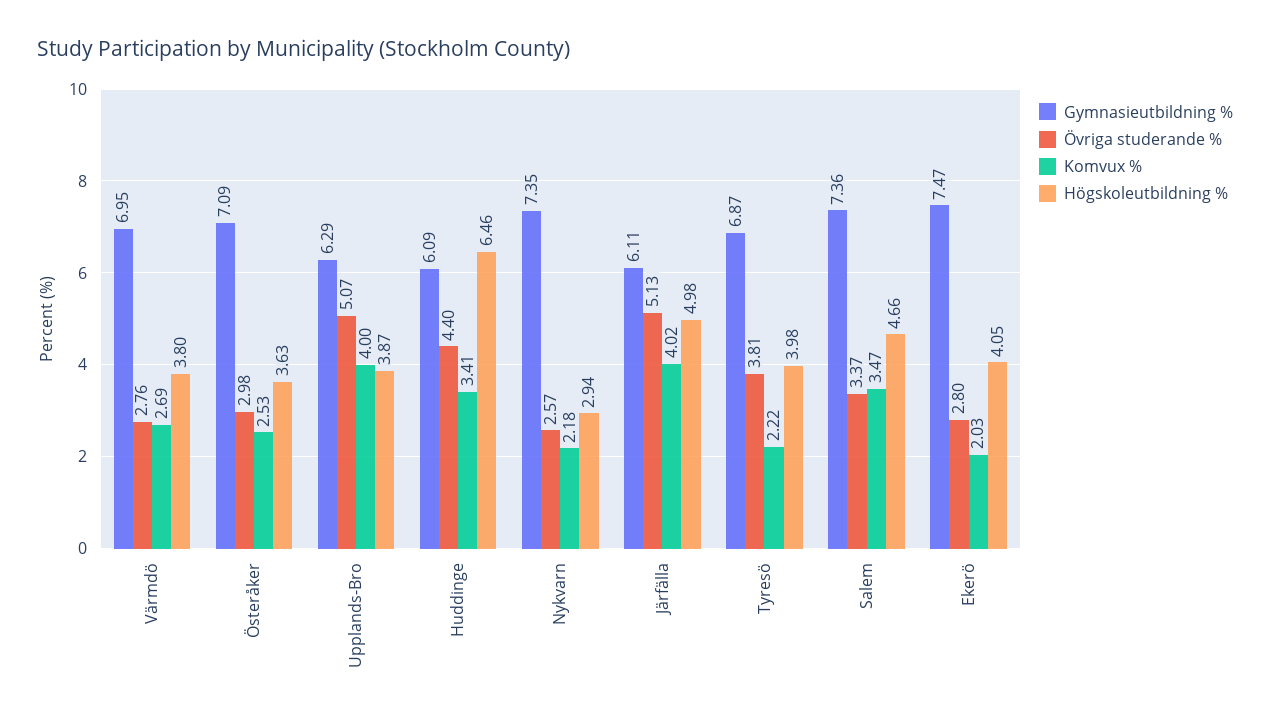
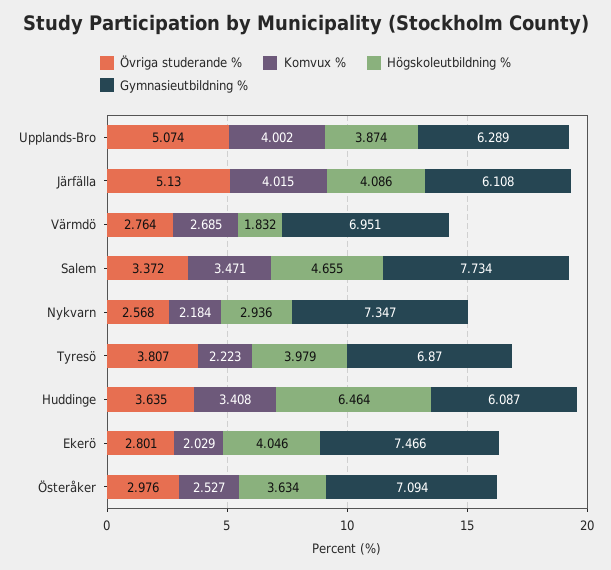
Högskoleutbildning %, Värmdö: 3.8 -> 1.832
Övriga studerande %, Huddinge: 4.4 -> 3.635
Högskoleutbildning %, Järfälla: 4.98 -> 4.086
Gymnasieutbildning %, Salem: 7.36 -> 7.734

